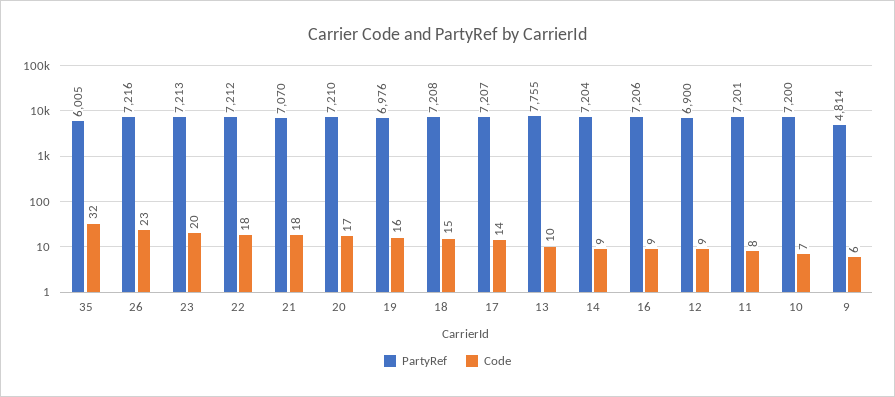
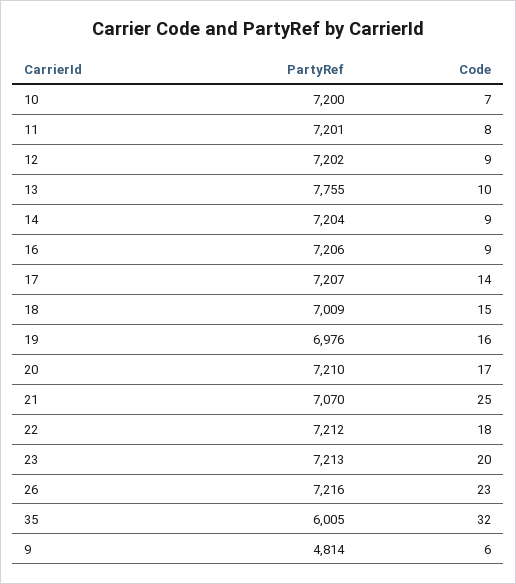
Code, 21: 18 -> 25
PartyRef, 18: 7208 -> 7009
PartyRef, 12: 6900 -> 7202

